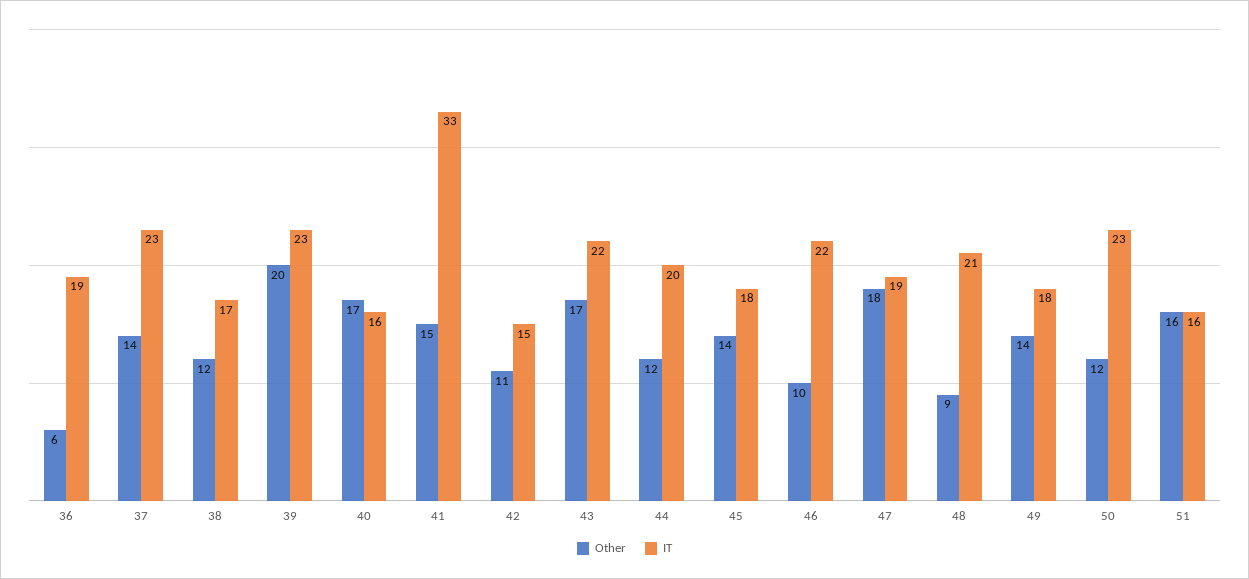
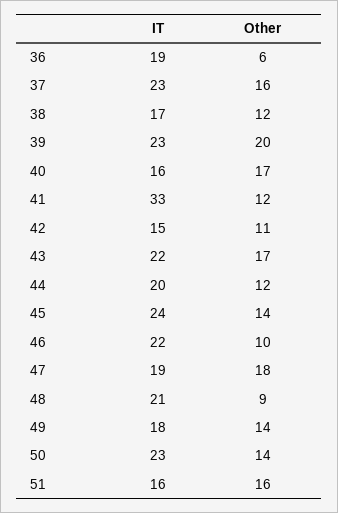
Other, 37: 14 -> 16
Other, 41: 15 -> 12
IT, 45: 18 -> 24
Other, 50: 12 -> 14

